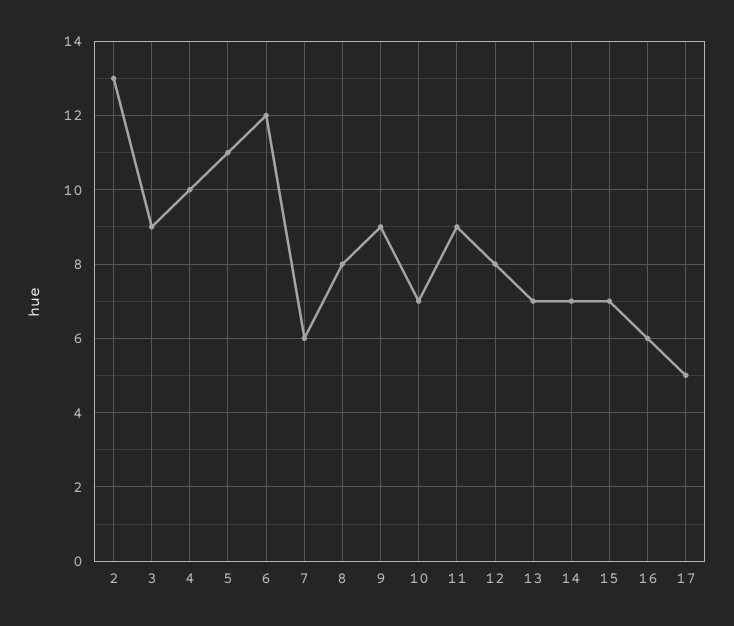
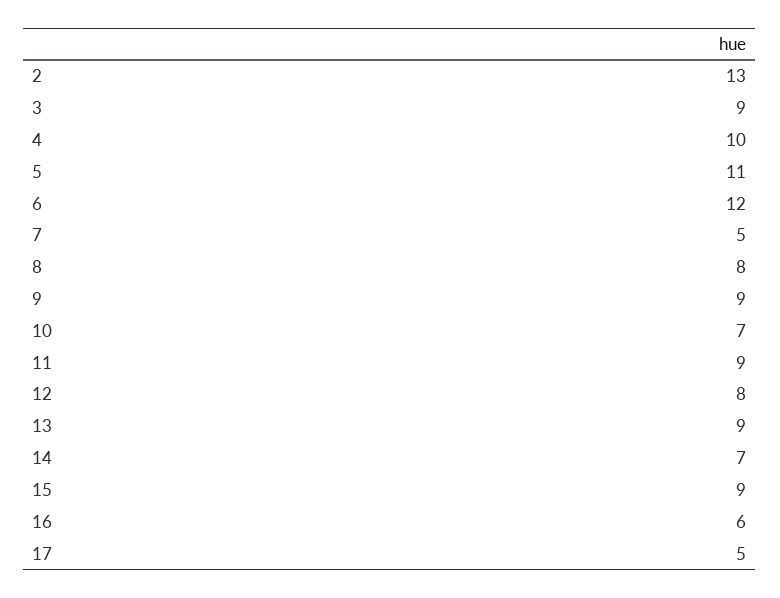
7: 6 -> 5
13: 7 -> 9
15: 7 -> 9

